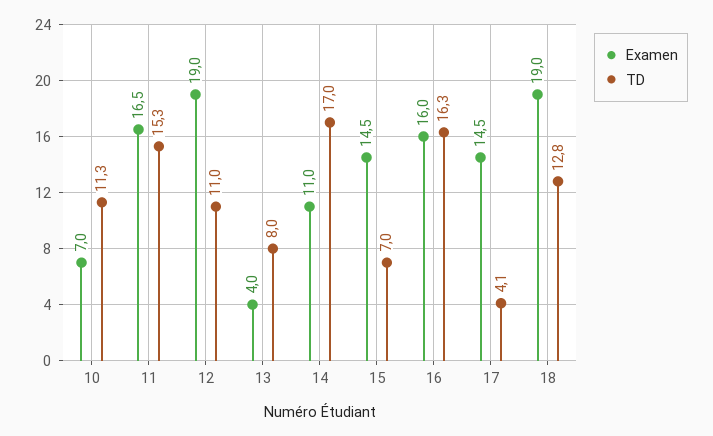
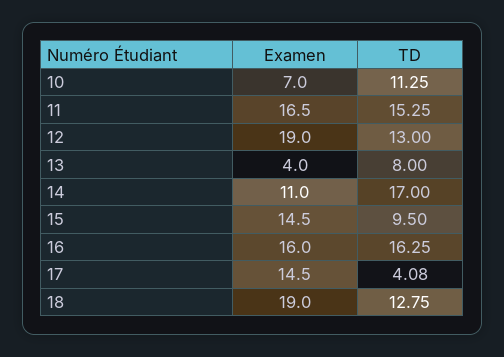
TD, 12: 11 -> 13
TD, 15: 7 -> 9.5

